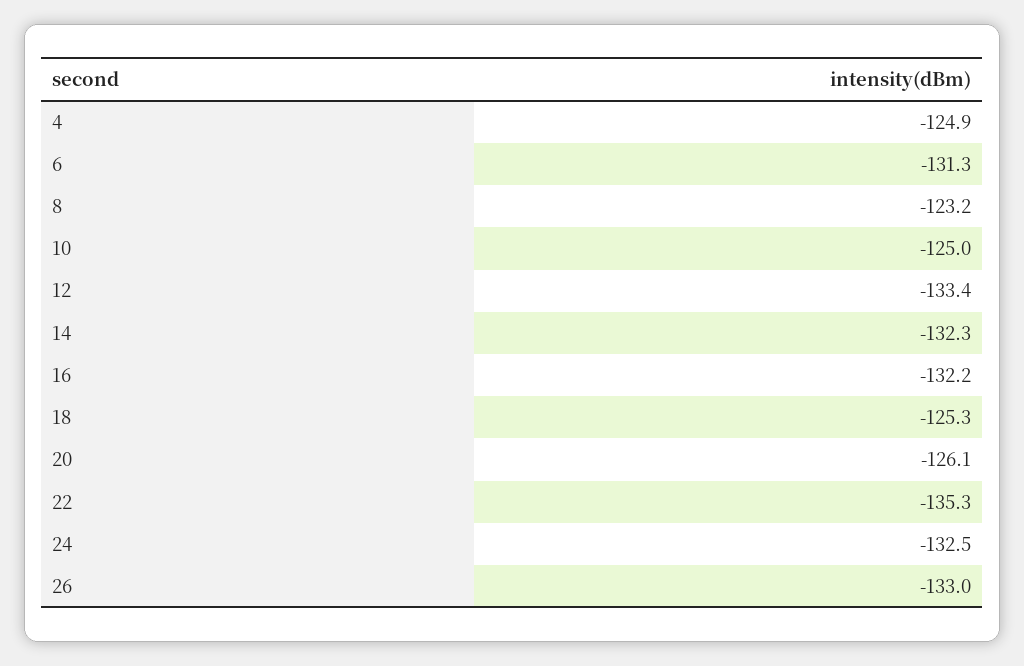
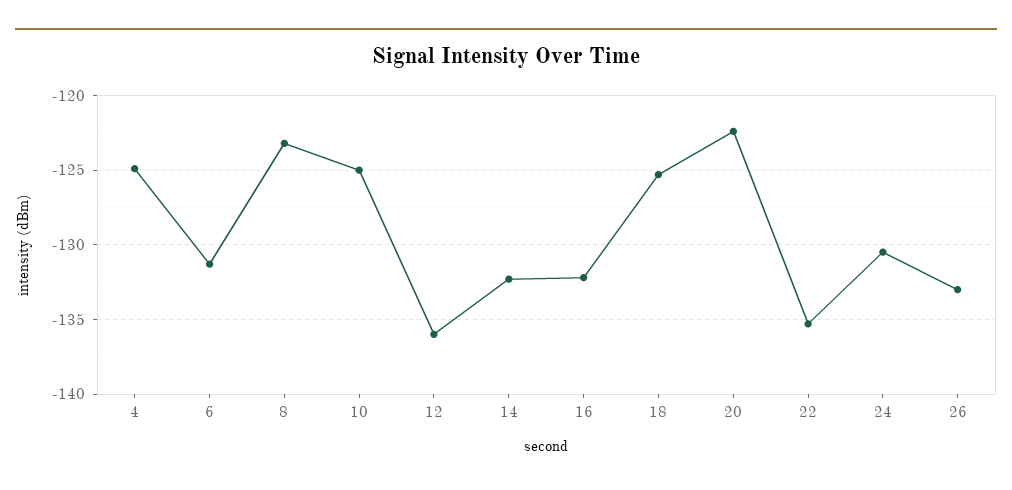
12: -133.4 -> -136
20: -126.1 -> -122.5
24: -132.5 -> -130.5

